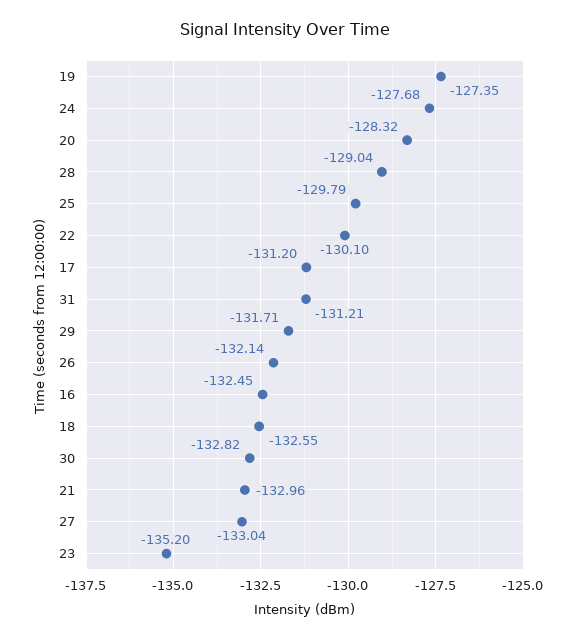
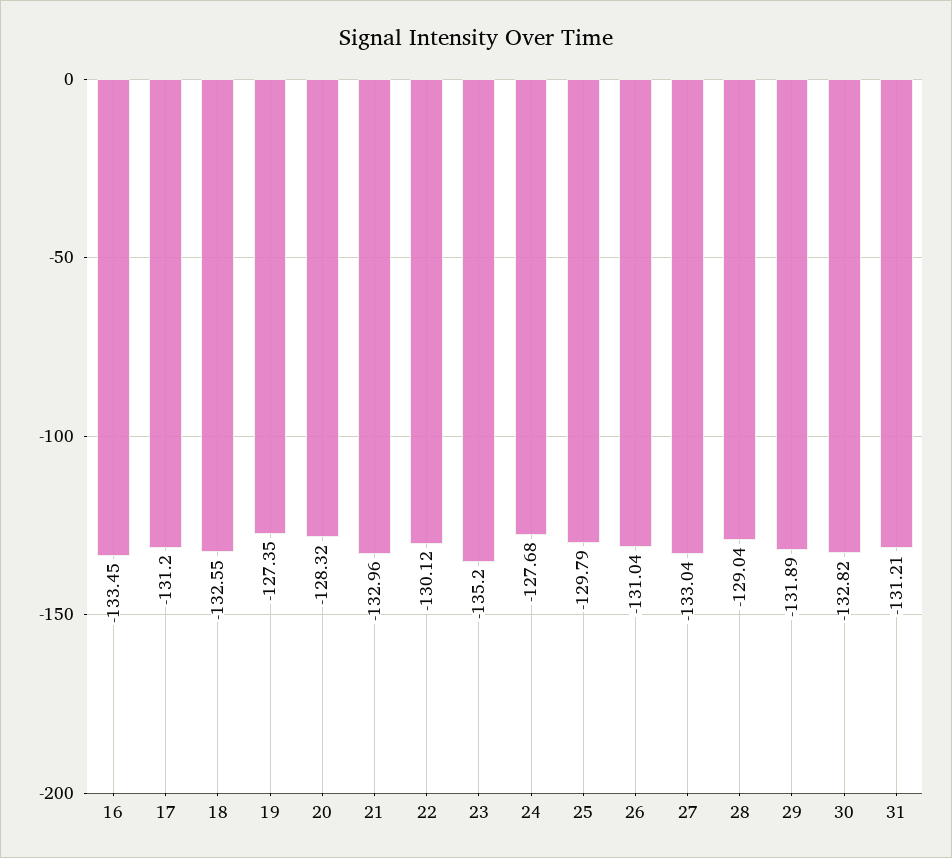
22: -130.1 -> -130.12
29: -131.71 -> -131.89
26: -132.14 -> -131.04
16: -132.45 -> -133.45

